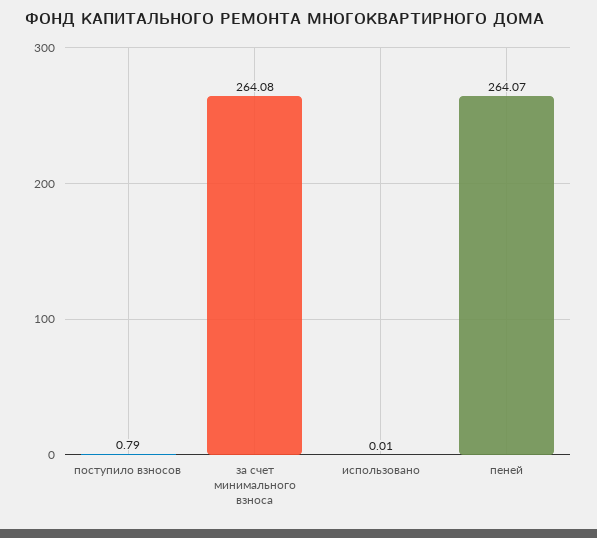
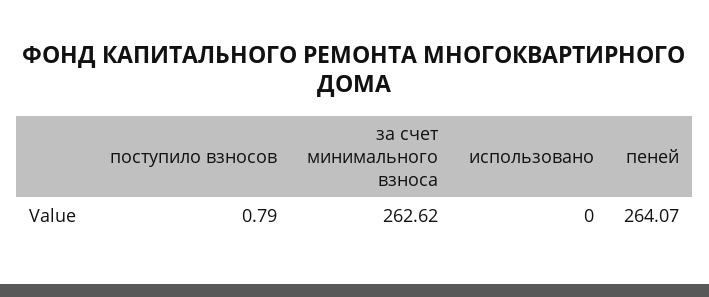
за счет минимального взноса: 264.08 -> 262.62
использовано: 0.01 -> 0

